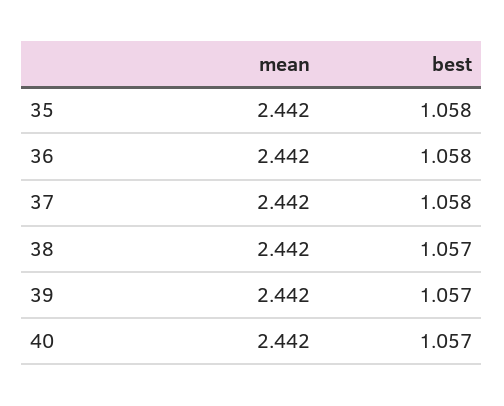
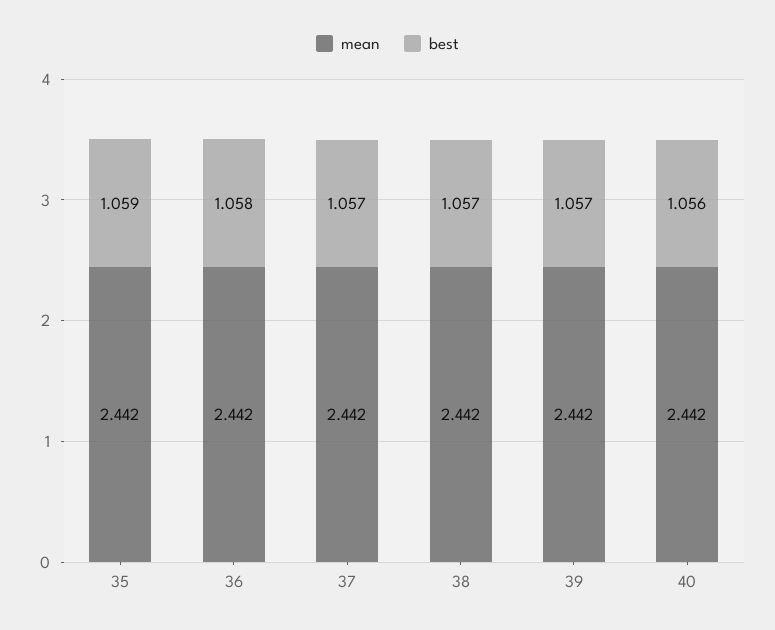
best, 35: 1.058 -> 1.059
best, 37: 1.058 -> 1.057
best, 40: 1.057 -> 1.056

